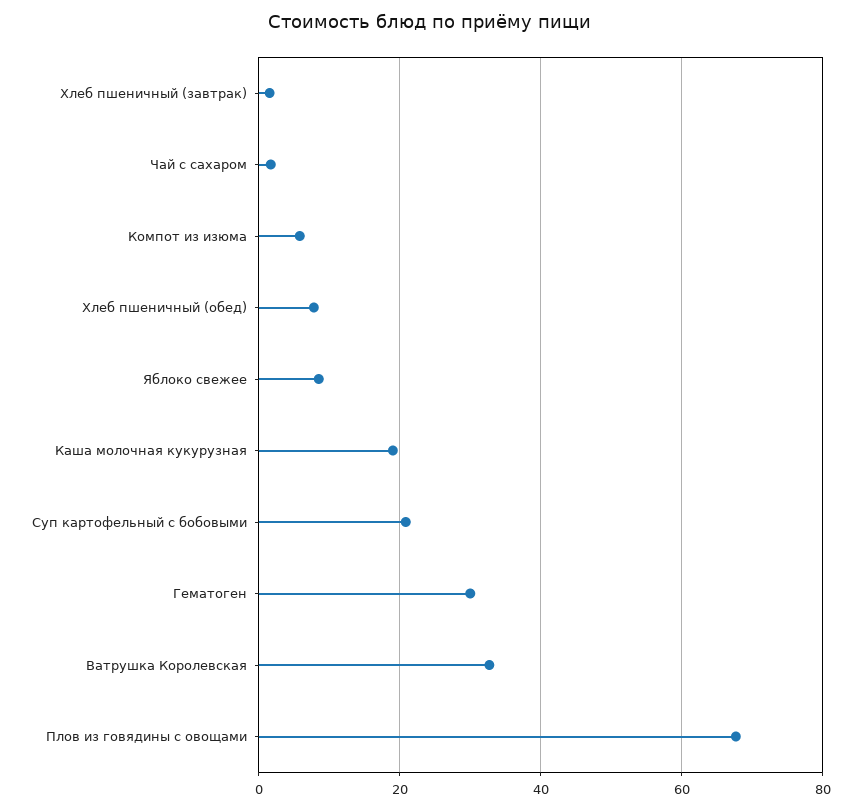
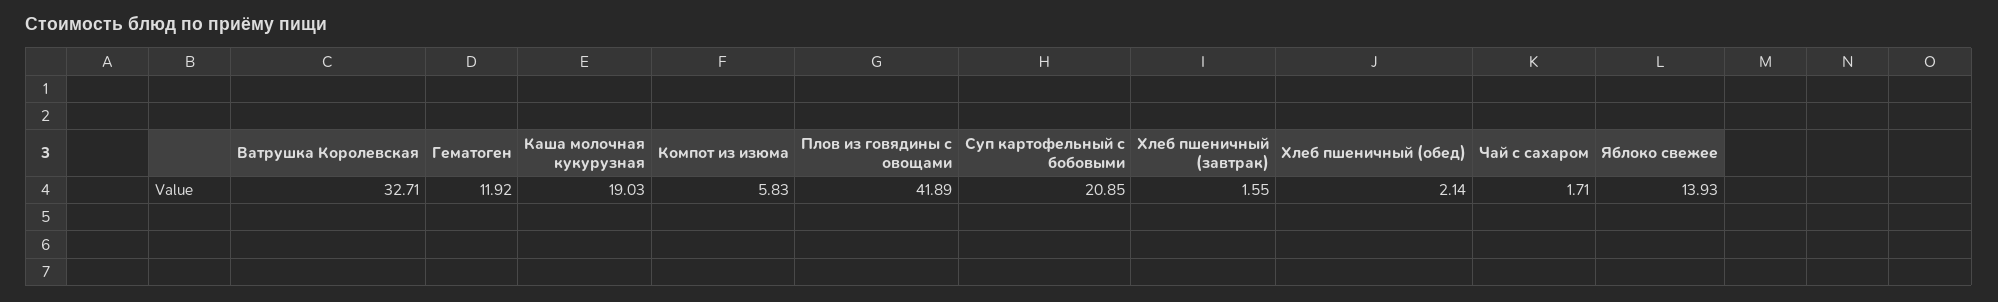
Хлеб пшеничный (обед): 8 -> 2.14
Яблоко свежее: 8 -> 13.93
Гематоген: 30 -> 11.92
Плов из говядины с овощами: 68 -> 41.89

